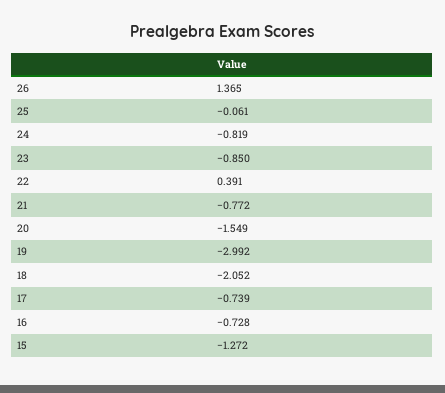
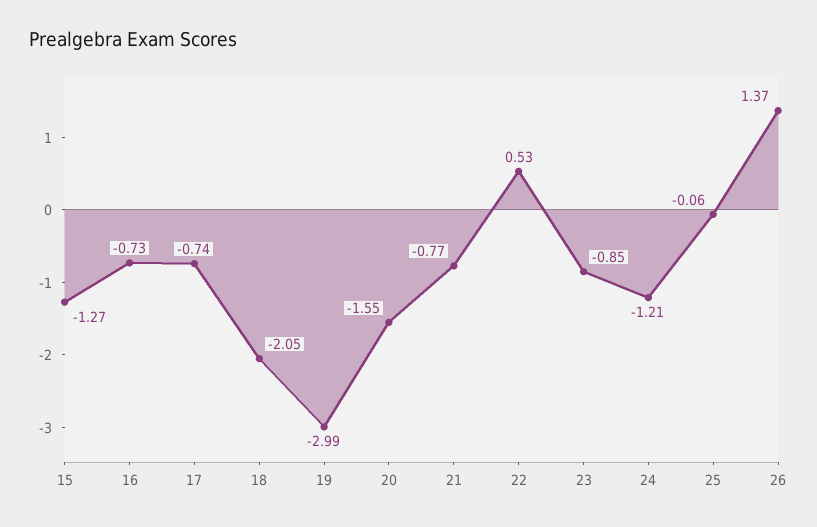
24: -0.819 -> -1.21
22: 0.391 -> 0.53

